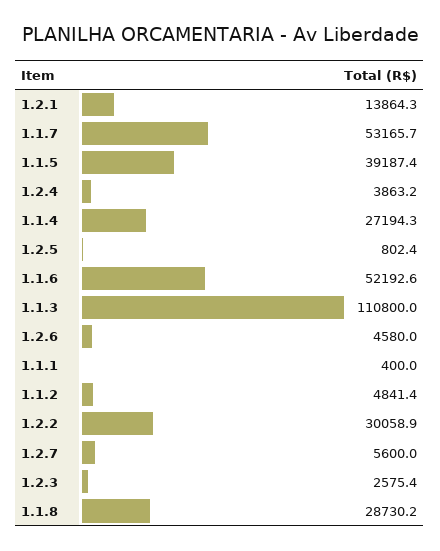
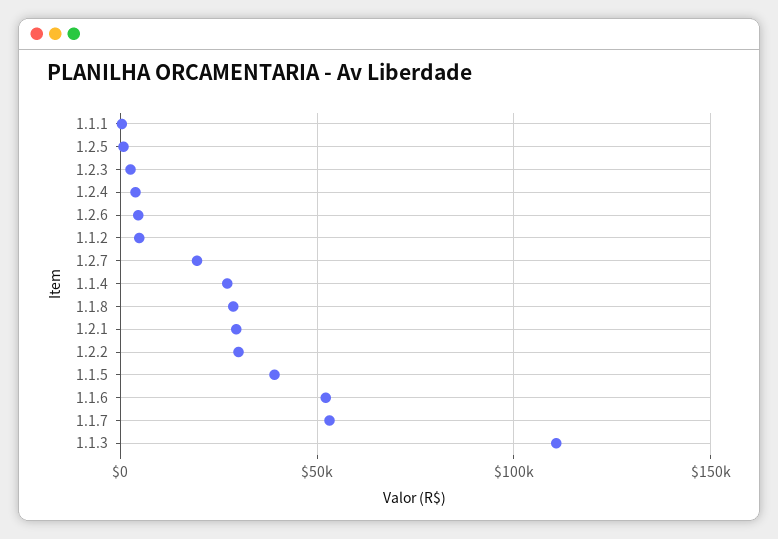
1.2.1: 13864.3 -> 30000
1.2.7: 5600 -> 20000

